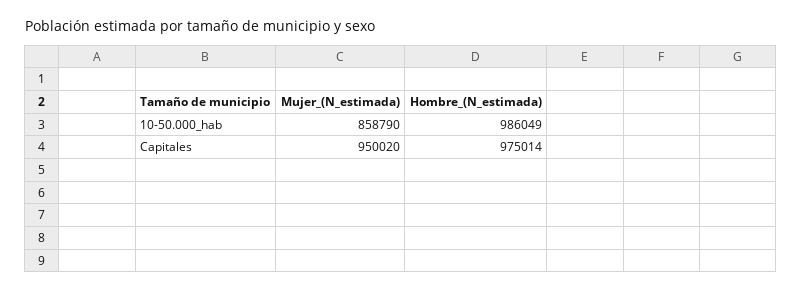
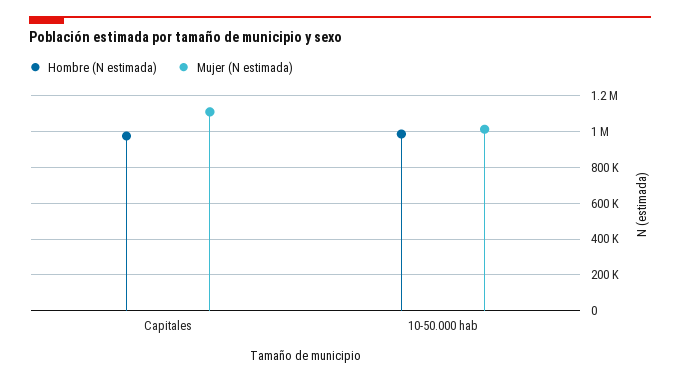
Mujer_(N_estimada), 10-50.000_hab: 858790 -> 1000000
Mujer_(N_estimada), Capitales: 950020 -> 1100000

